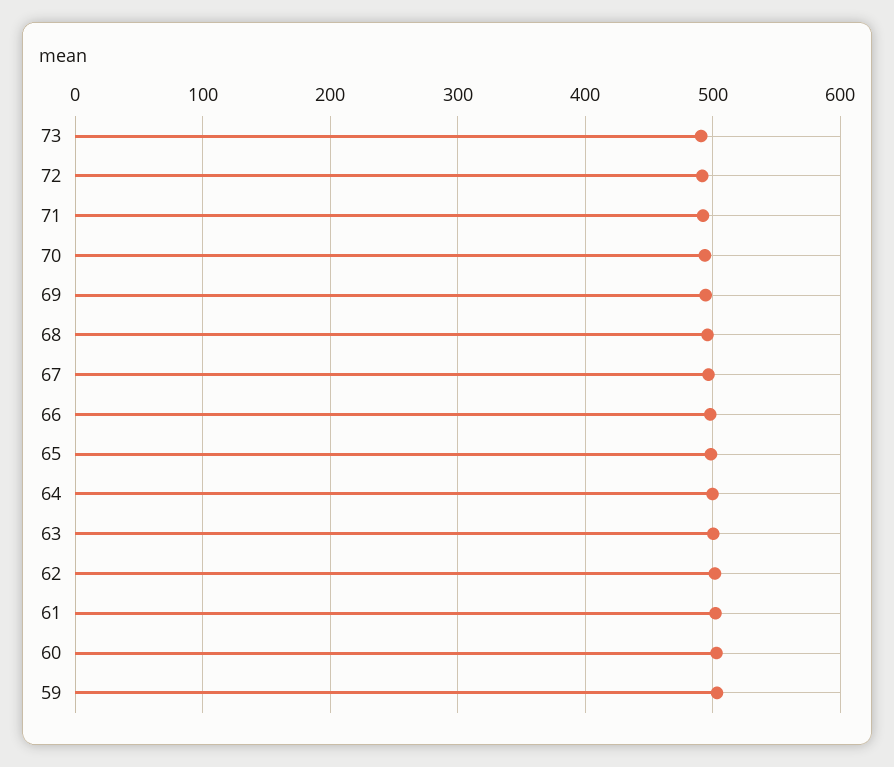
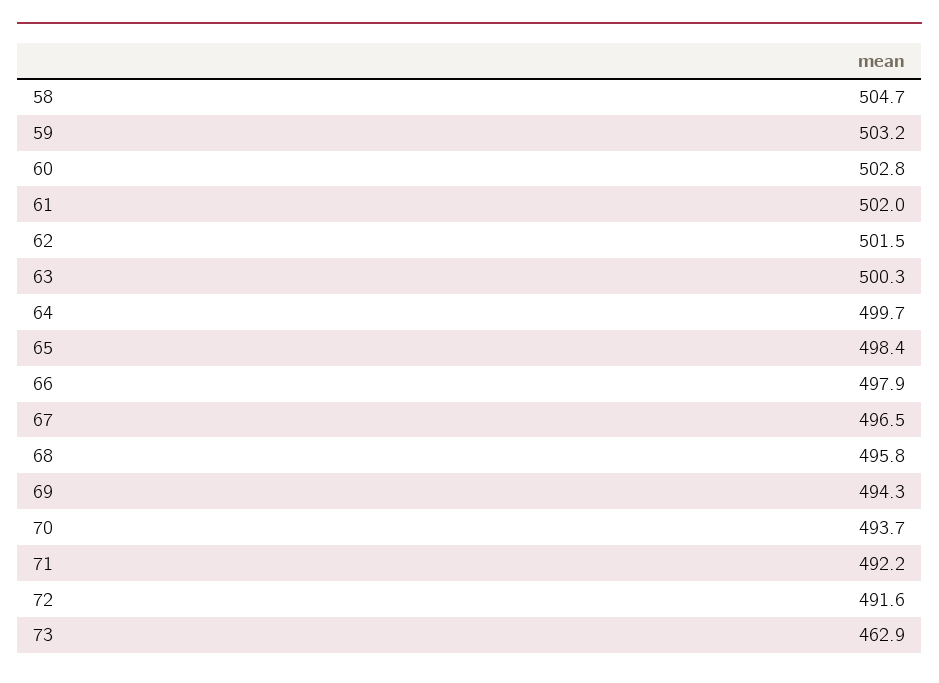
73: 490 -> 462.9
58: none -> 504.7

